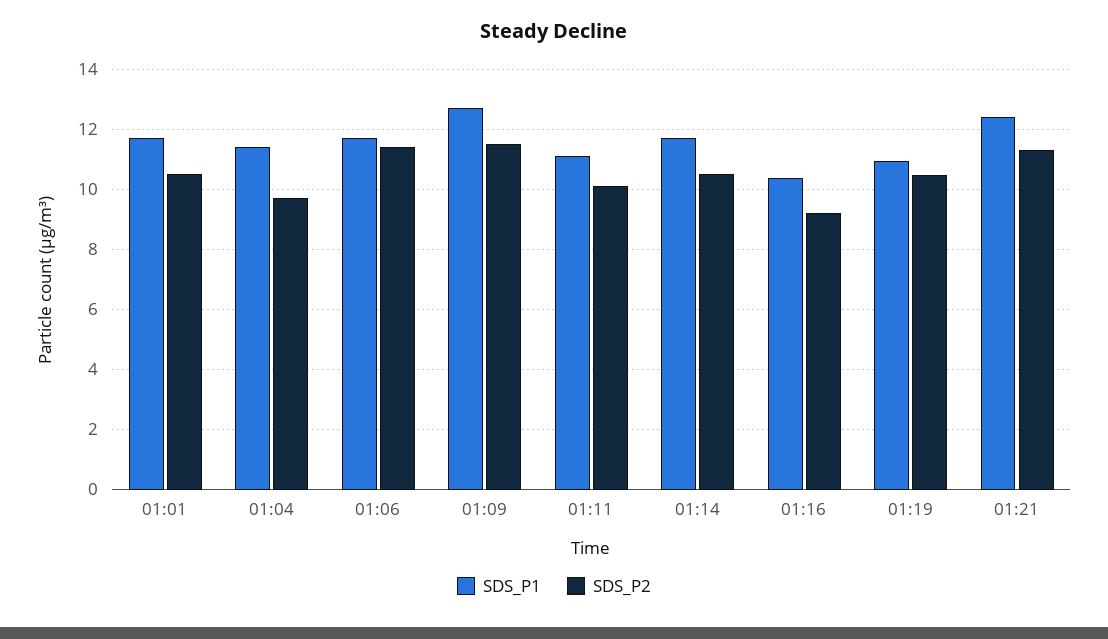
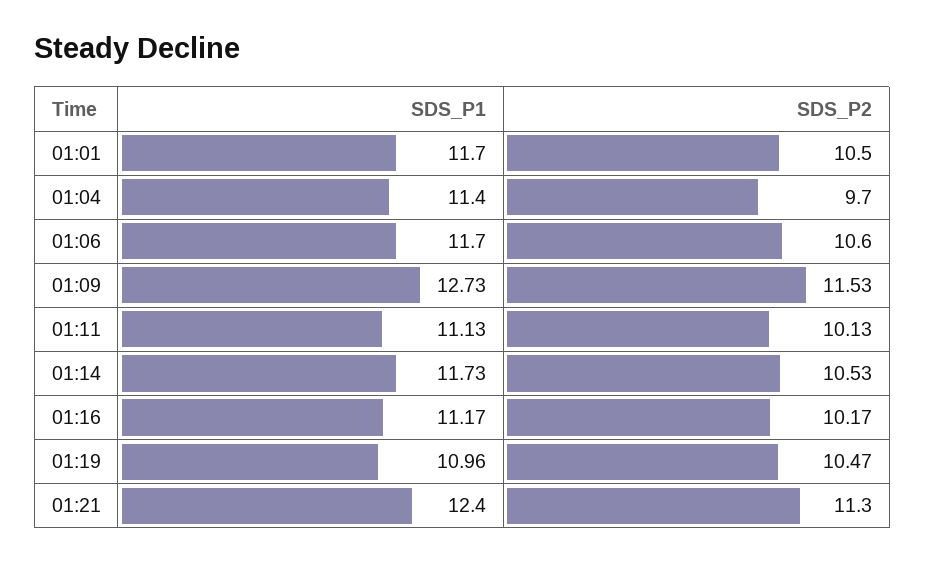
SDS_P2, 01:06: 11.4 -> 10.6
SDS_P1, 01:16: 10.4 -> 11.17
SDS_P2, 01:16: 9.2 -> 10.17

